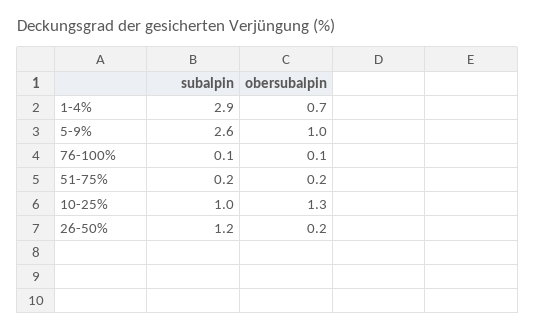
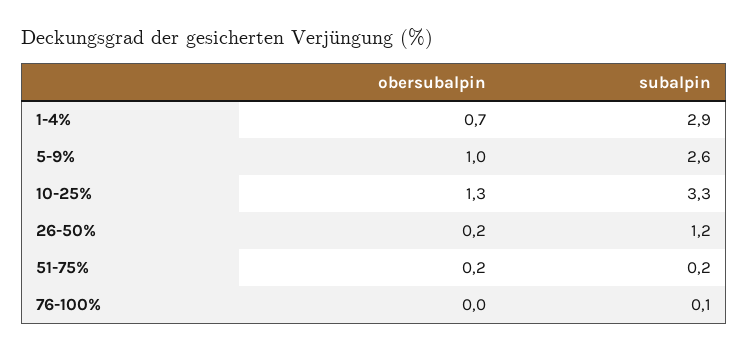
obersubalpin, 76-100%: 0.1 -> 0
subalpin, 10-25%: 1 -> 3.3

